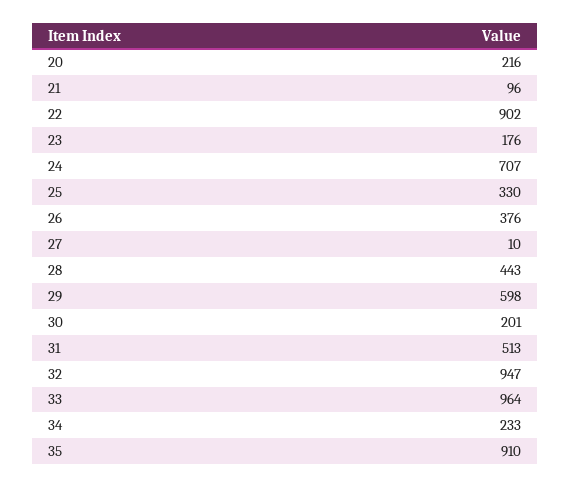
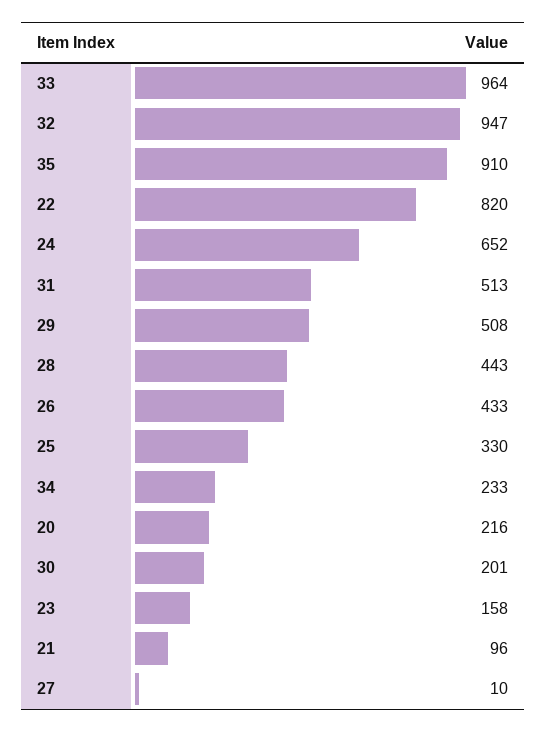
22: 902 -> 820
23: 176 -> 158
24: 707 -> 652
26: 376 -> 433
29: 598 -> 508

